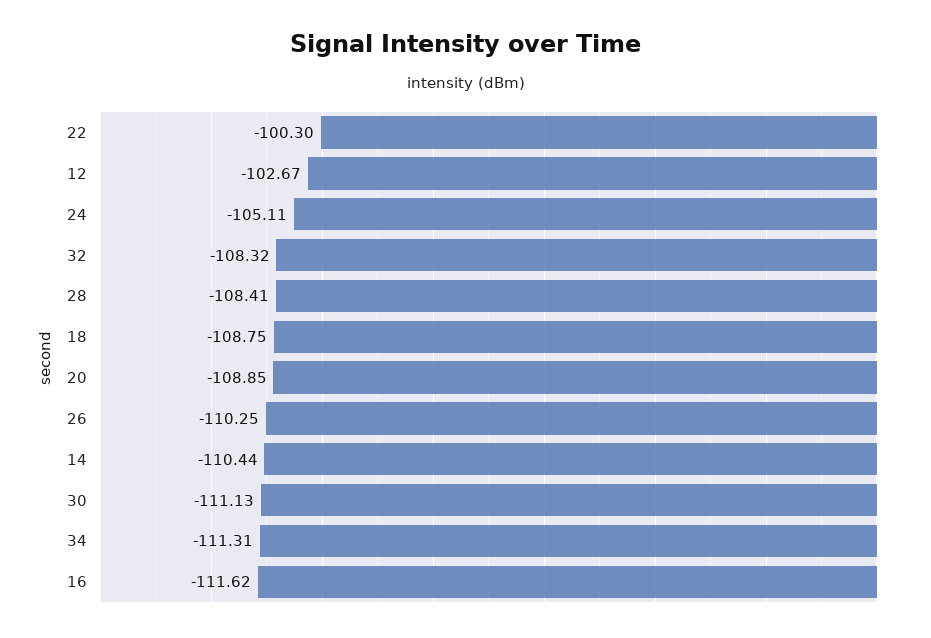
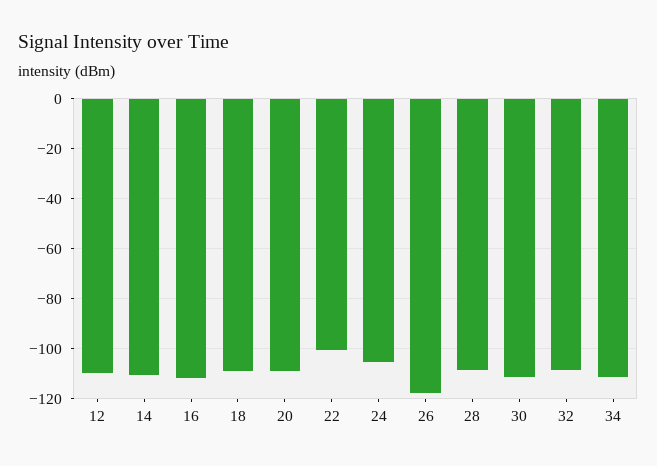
12: -102.67 -> -110
26: -110.25 -> -117.5

